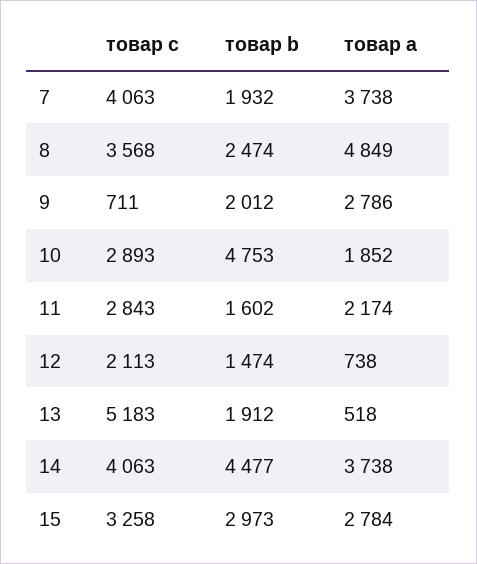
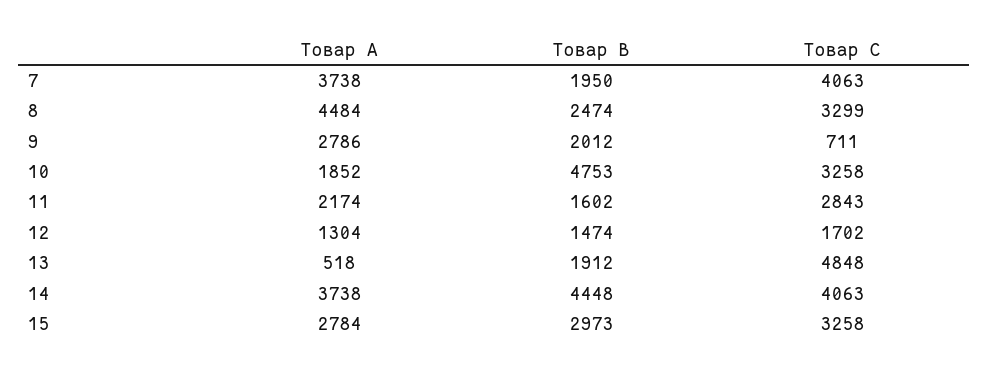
товар b, 7: 1932 -> 1950
товар c, 8: 3568 -> 3299
товар a, 8: 4849 -> 4484
товар c, 10: 2893 -> 3258
товар c, 12: 2113 -> 1702
товар a, 12: 738 -> 1304
товар c, 13: 5183 -> 4848
товар b, 14: 4477 -> 4448

